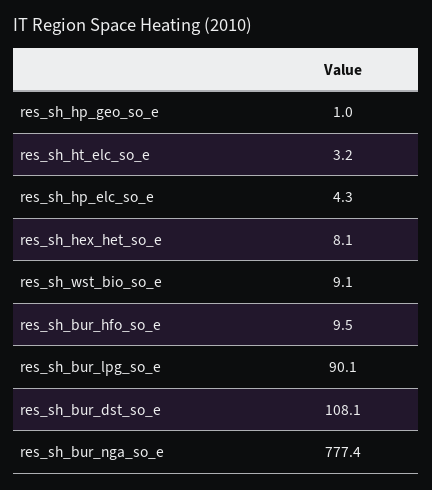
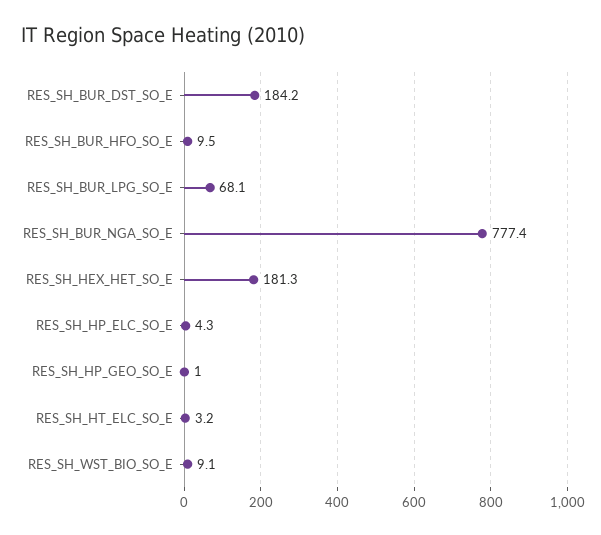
res_sh_hex_het_so_e: 8.1 -> 181.3
res_sh_bur_lpg_so_e: 90.1 -> 68.1
res_sh_bur_dst_so_e: 108.1 -> 184.2

